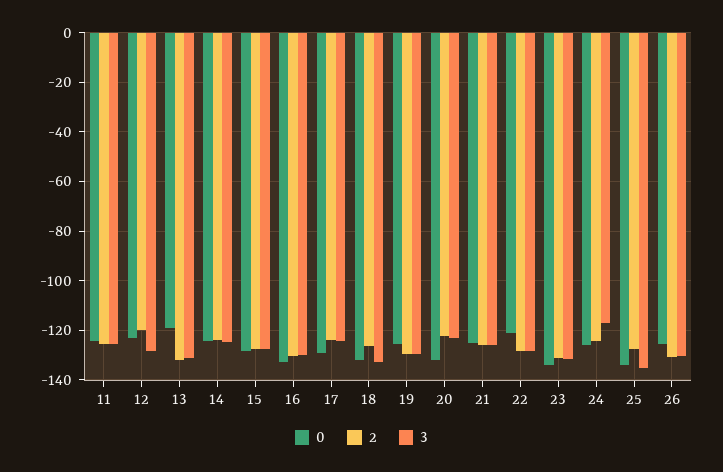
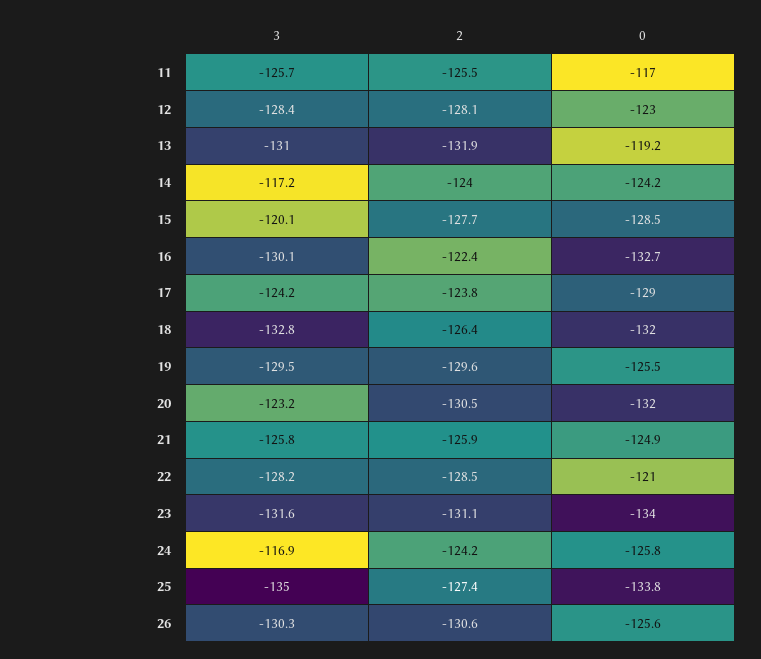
0, 11: -125 -> -117
2, 12: -120 -> -128.1
3, 14: -125 -> -117.2
3, 15: -127.5 -> -120.1
2, 16: -130 -> -122.4
2, 20: -122.5 -> -130.5

